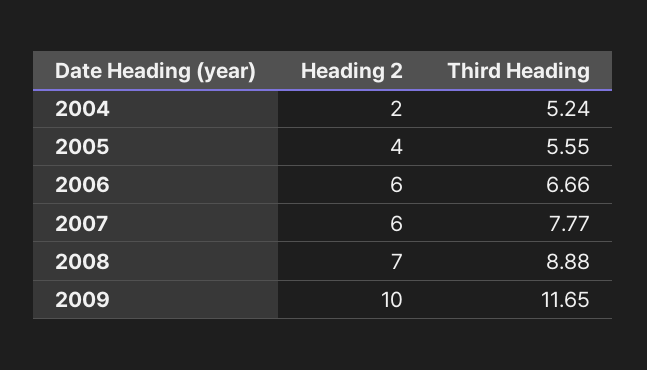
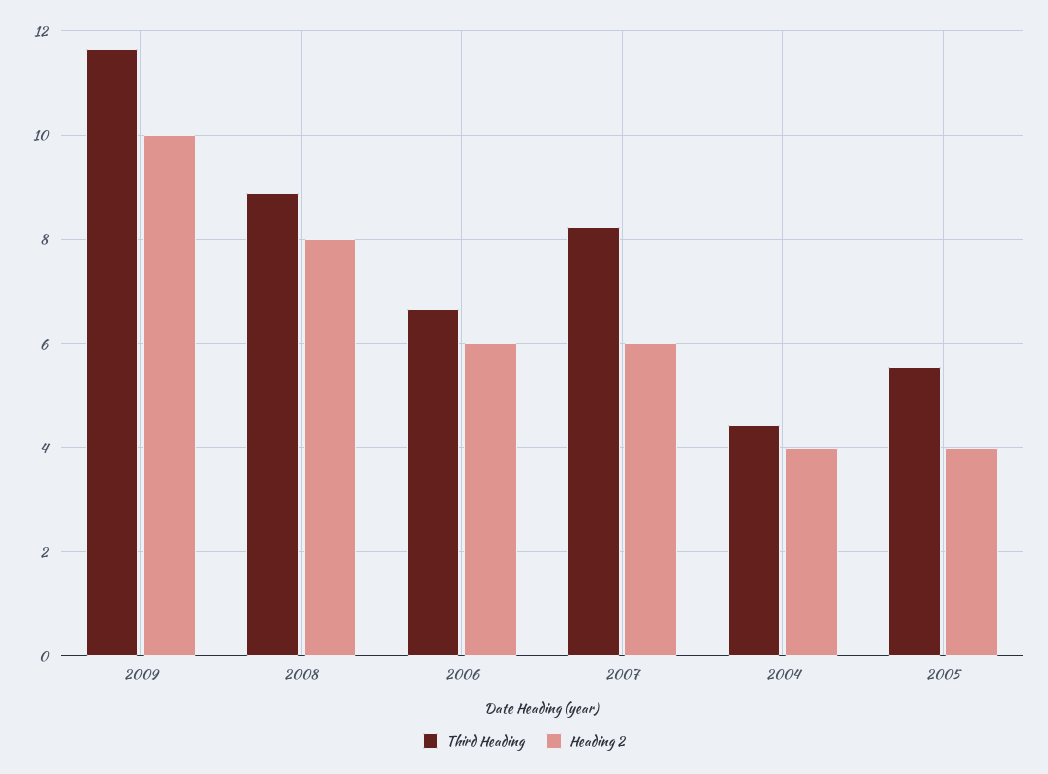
Heading 2, 2004: 2 -> 4
Third Heading, 2004: 5.24 -> 4.4
Third Heading, 2007: 7.77 -> 8.2
Heading 2, 2008: 7 -> 8

